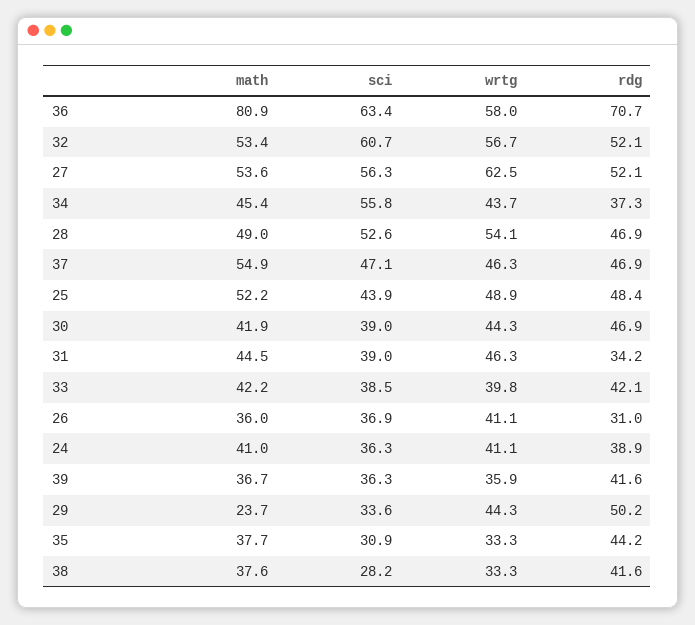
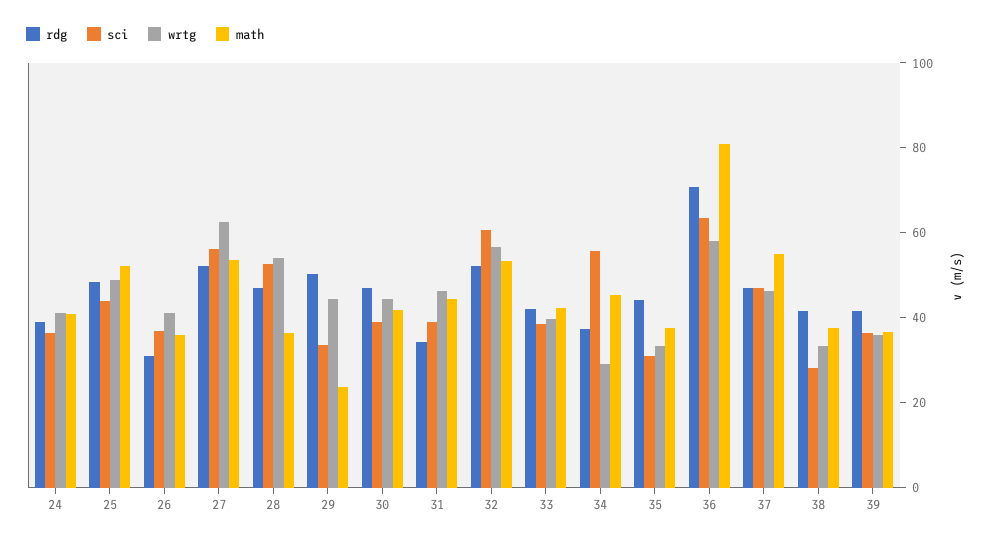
wrtg, 34: 43.7 -> 30
math, 28: 49 -> 35

